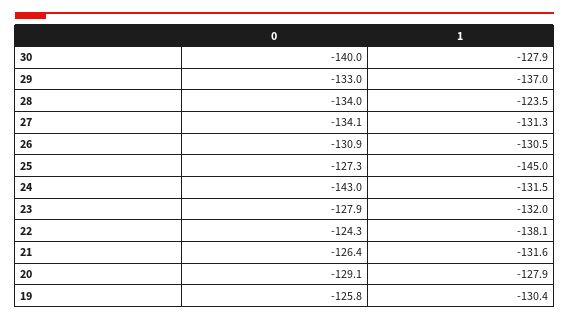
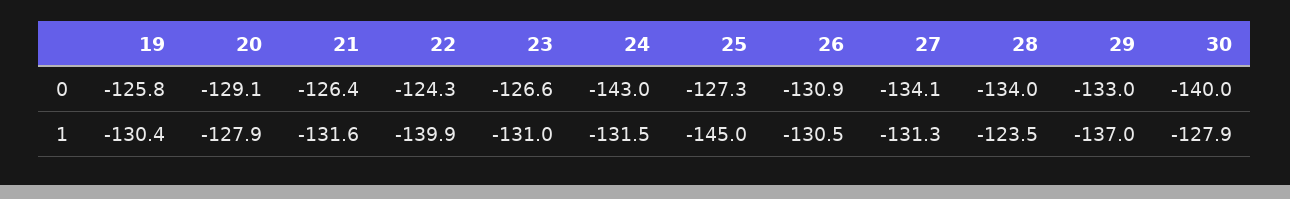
0, 23: -127.9 -> -126.6
1, 23: -132 -> -131
1, 22: -138.1 -> -139.9

